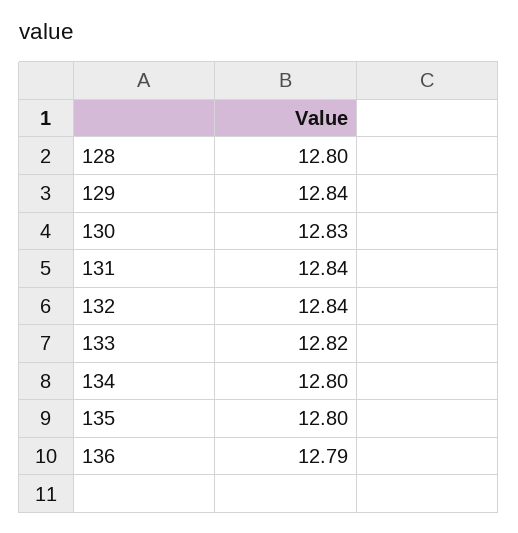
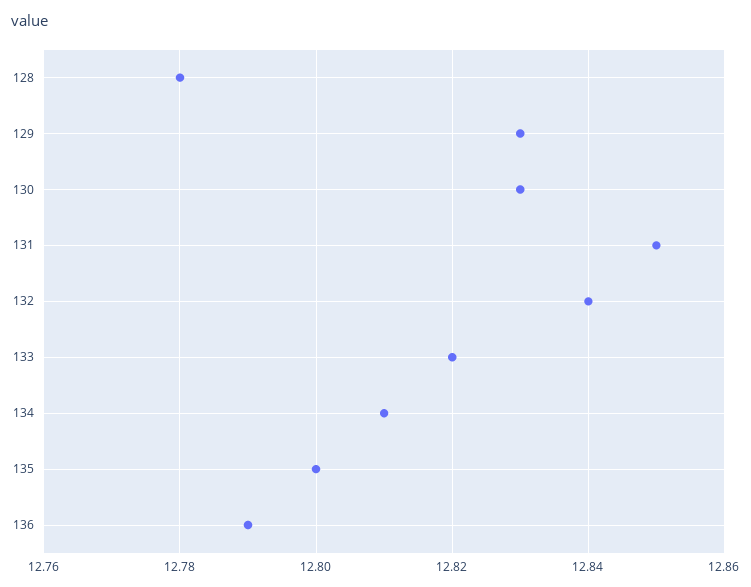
128: 12.8 -> 12.78
129: 12.84 -> 12.83
131: 12.84 -> 12.85
134: 12.8 -> 12.81

